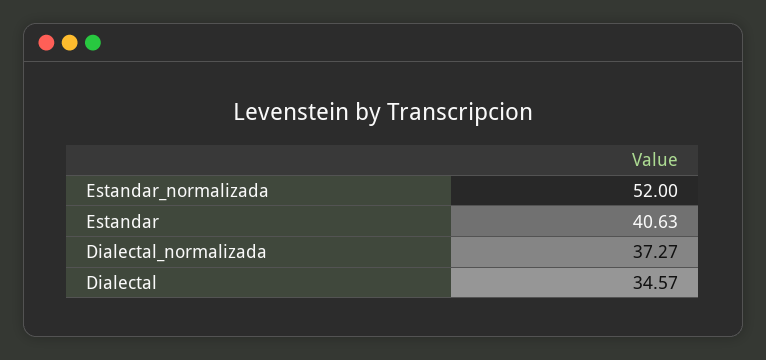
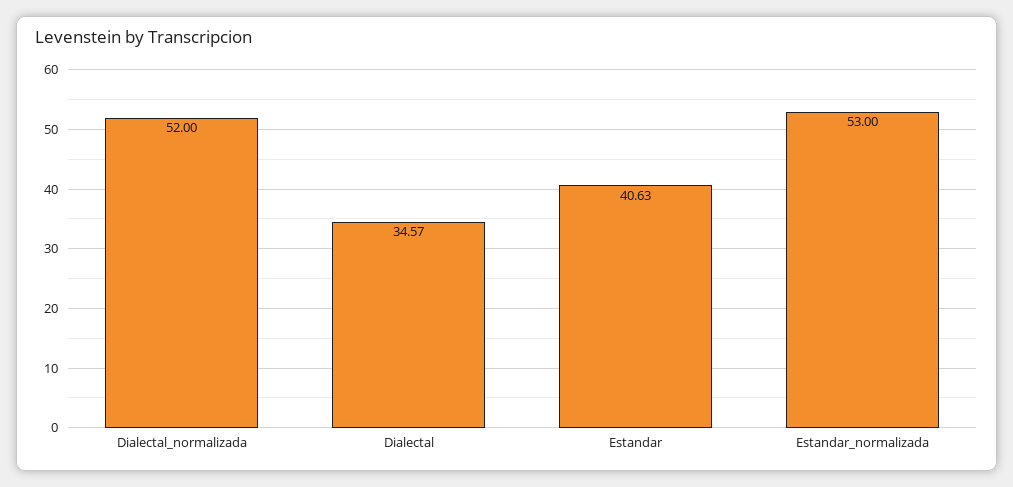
Estandar_normalizada: 52 -> 53
Dialectal_normalizada: 37.27 -> 52

